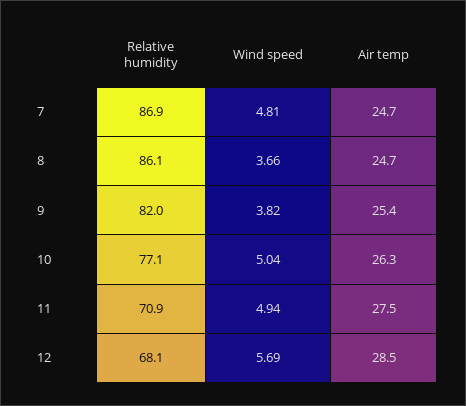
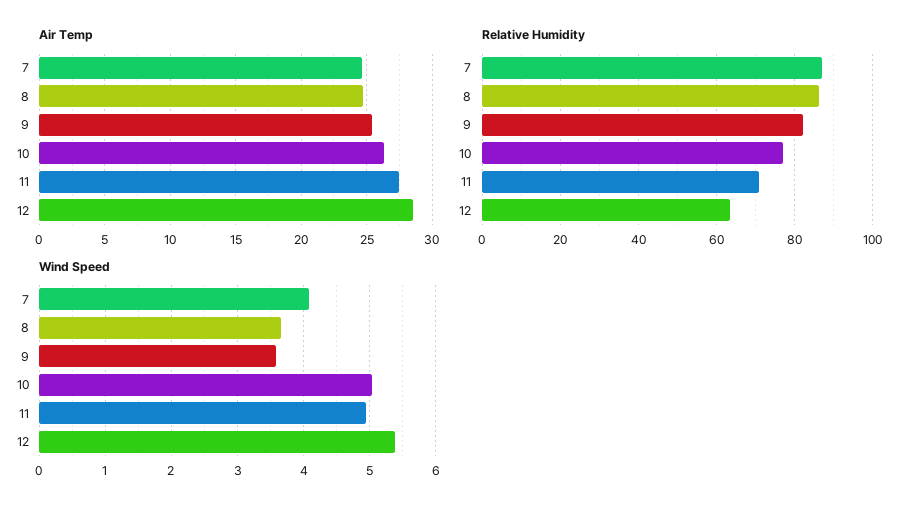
Wind speed, 7: 4.81 -> 4.1
Wind speed, 9: 3.82 -> 3.6
Relative humidity, 12: 68.1 -> 64
Wind speed, 12: 5.69 -> 5.4

